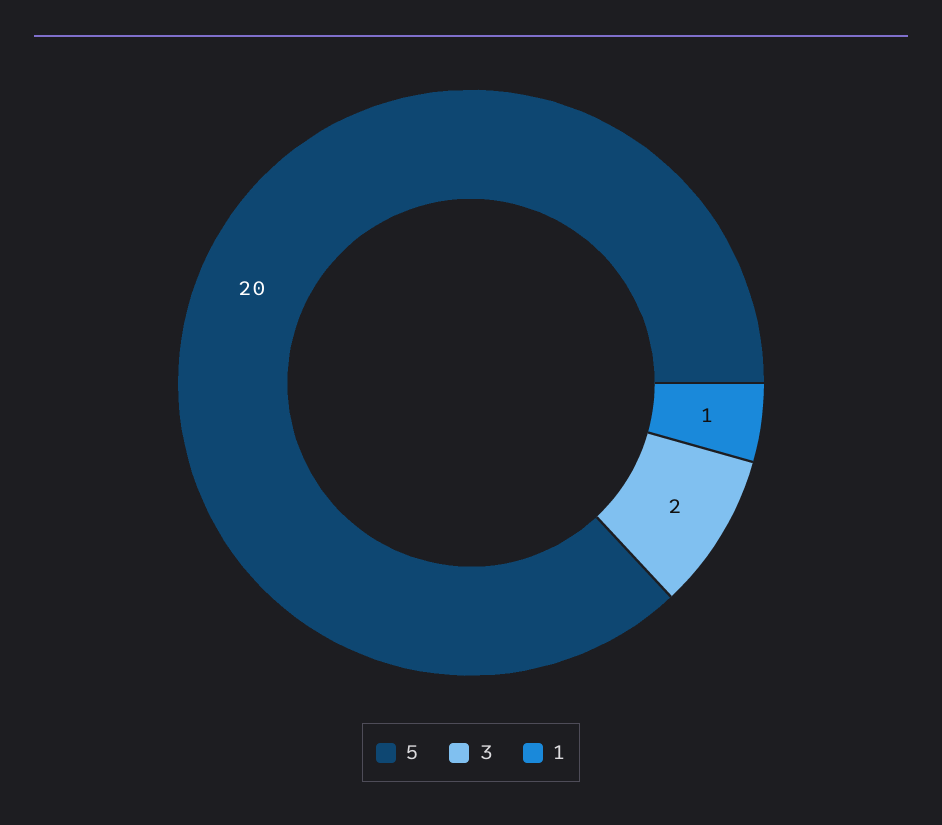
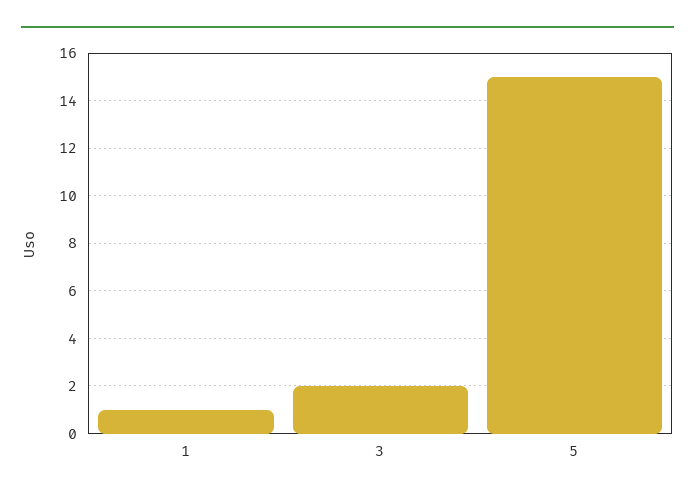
5: 20 -> 15

